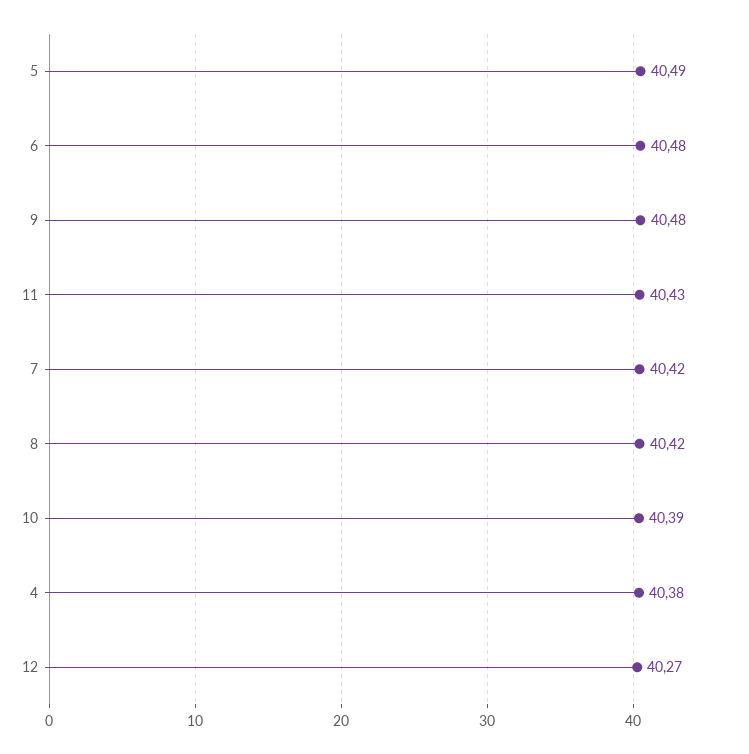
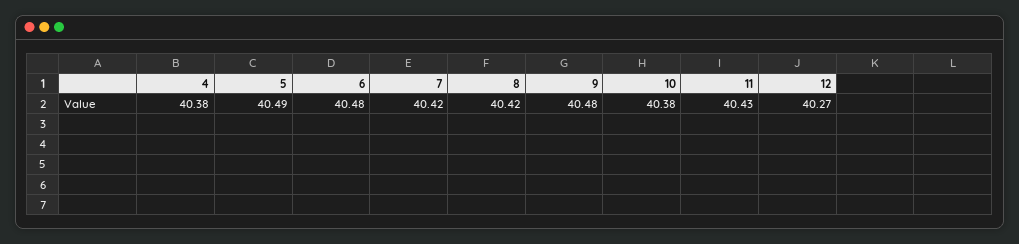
10: 40.39 -> 40.38

